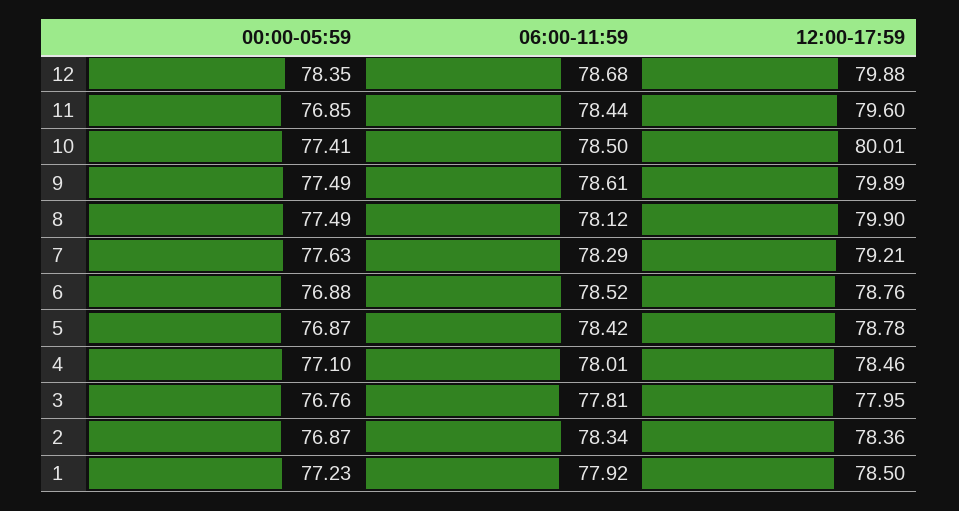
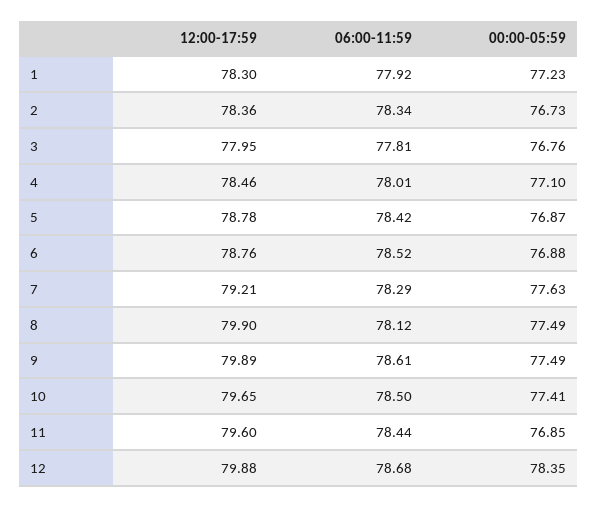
12:00-17:59, 10: 80.01 -> 79.65
00:00-05:59, 2: 76.87 -> 76.73
12:00-17:59, 1: 78.5 -> 78.3

